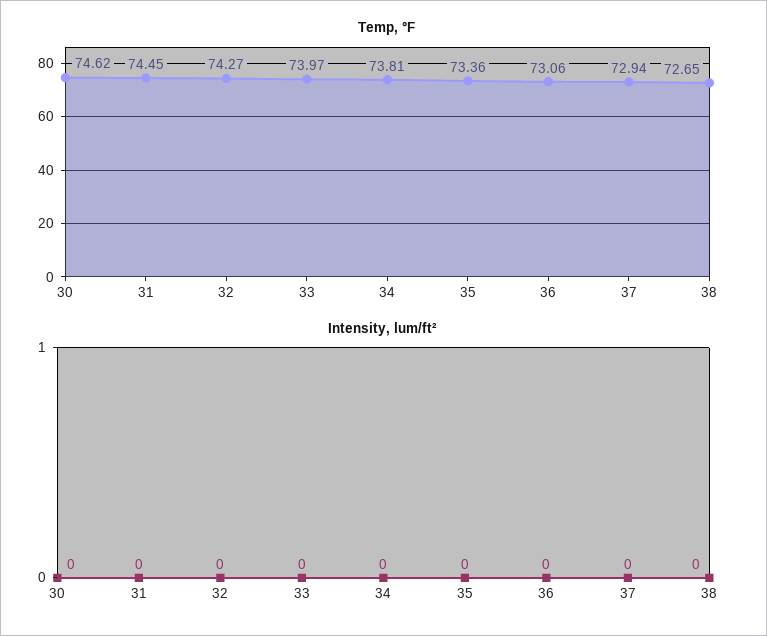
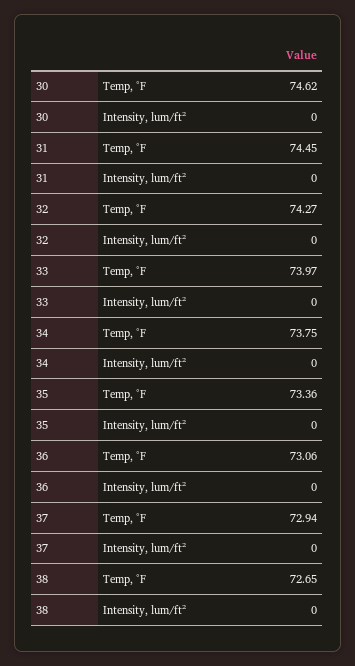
Temp, °F, 34: 73.81 -> 73.75

